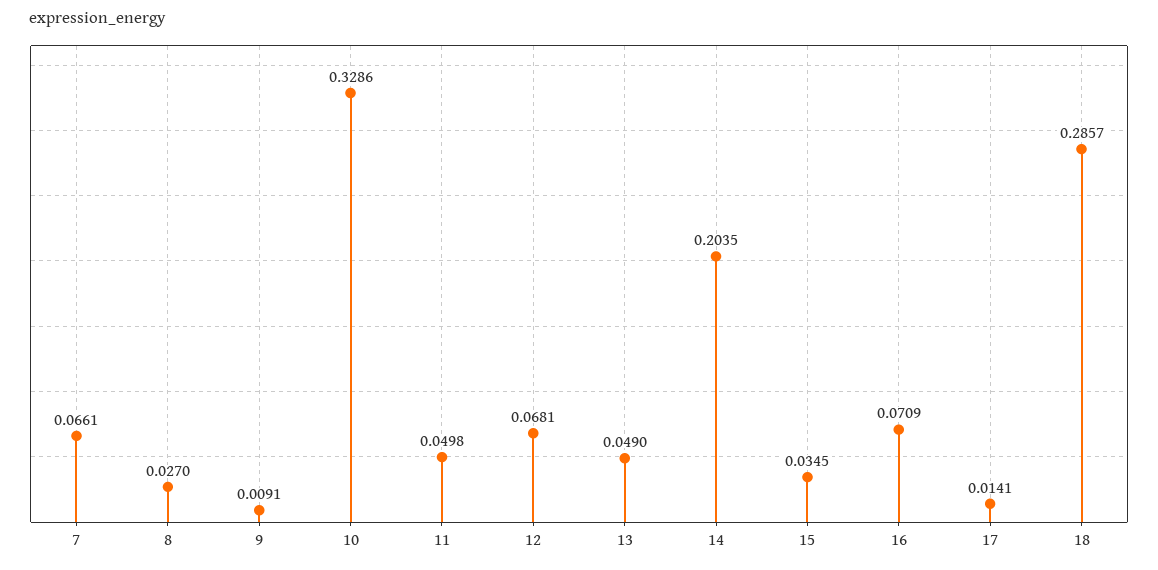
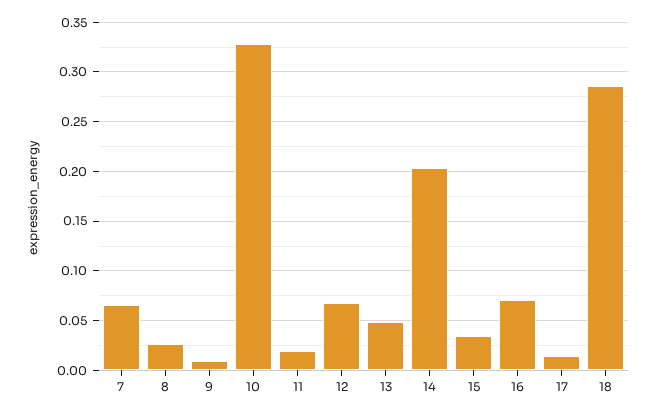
11: 0.0498 -> 0.02

